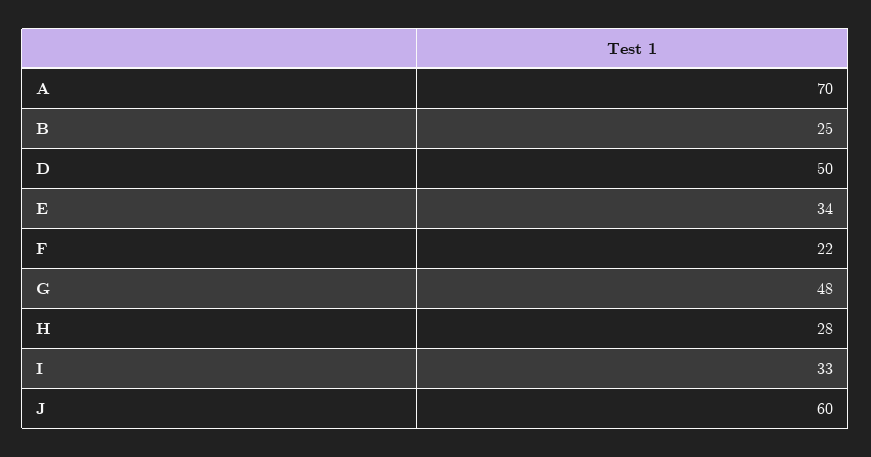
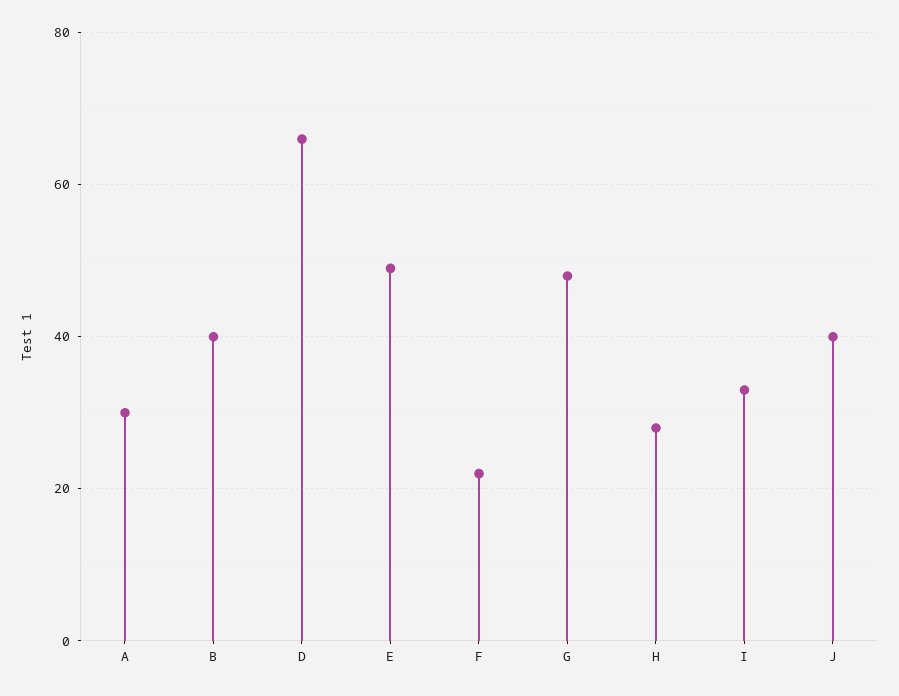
A: 70 -> 30
B: 25 -> 40
D: 50 -> 65
E: 34 -> 50
J: 60 -> 40

